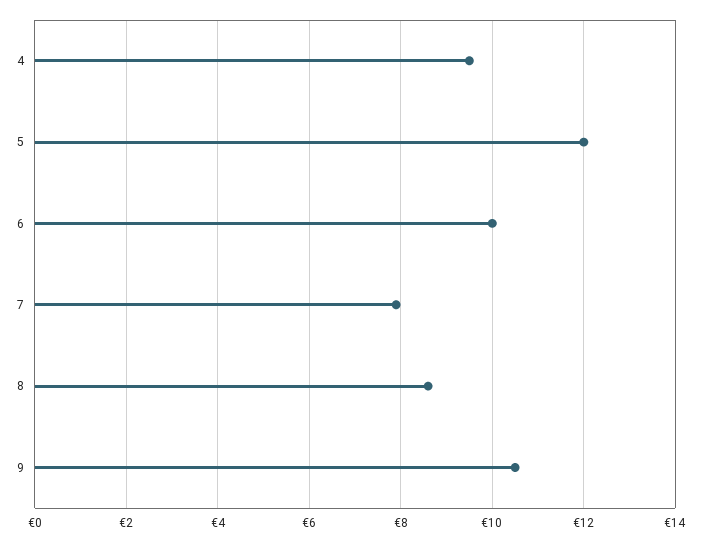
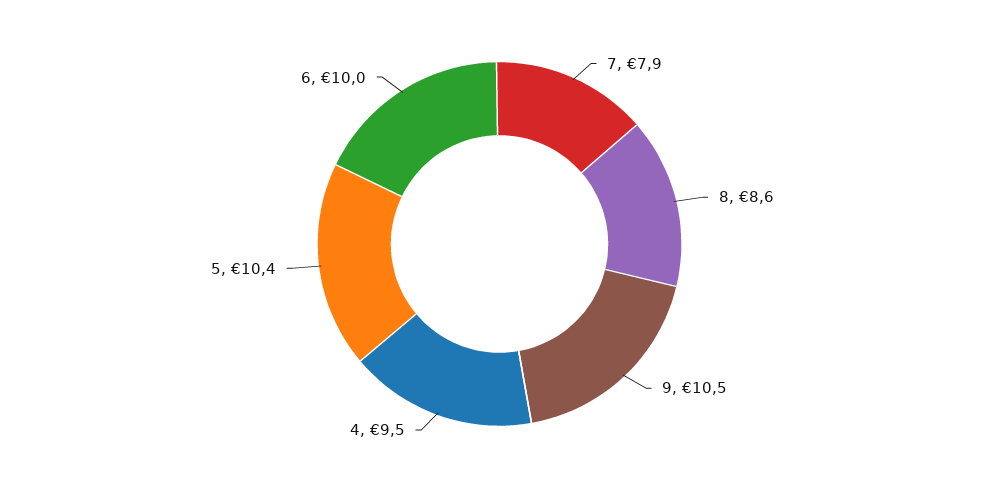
5: 12 -> 10.4

